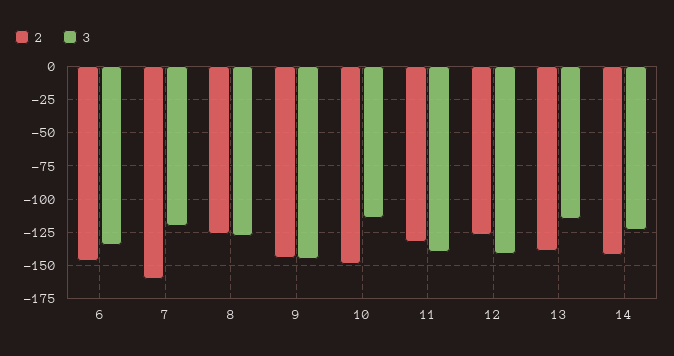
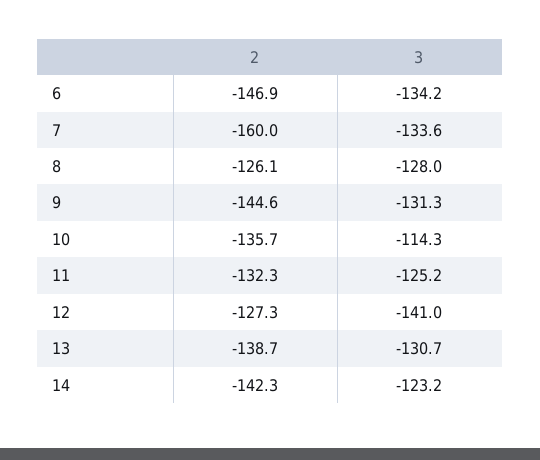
3, 7: -120 -> -133.6
3, 9: -145 -> -131.3
2, 10: -150 -> -135.7
3, 11: -140 -> -125.2
3, 13: -115 -> -130.7

